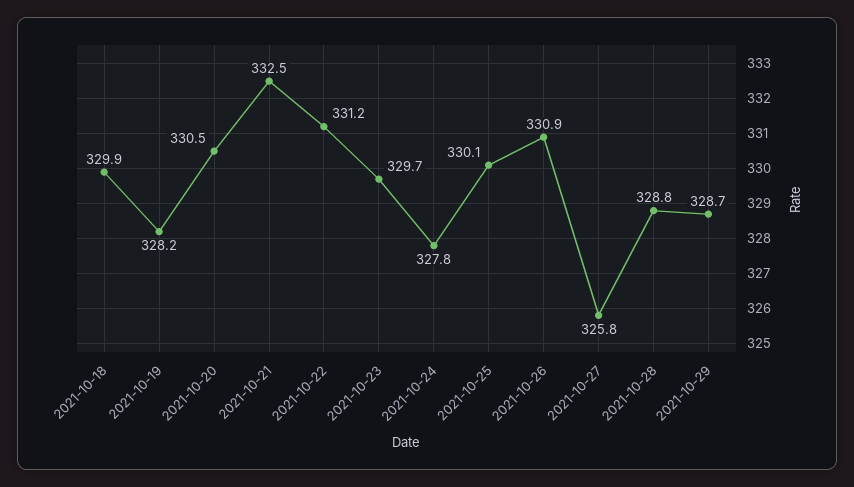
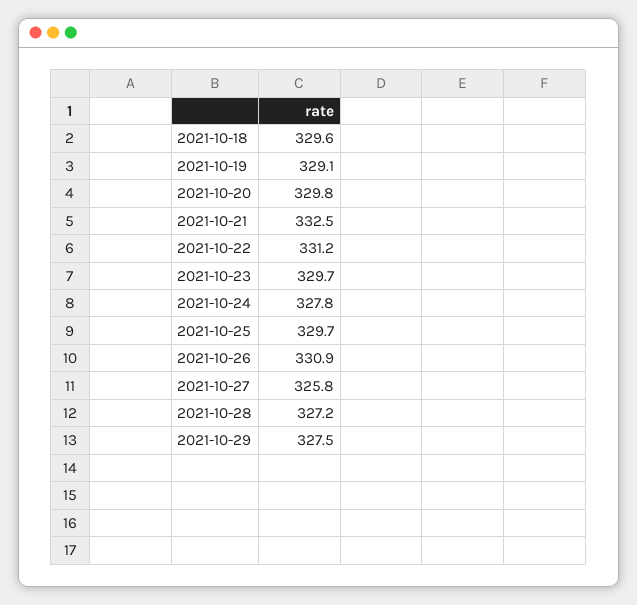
2021-10-18: 329.9 -> 329.6
2021-10-19: 328.2 -> 329.1
2021-10-20: 330.5 -> 329.8
2021-10-25: 330.1 -> 329.7
2021-10-28: 328.8 -> 327.2
2021-10-29: 328.7 -> 327.5

